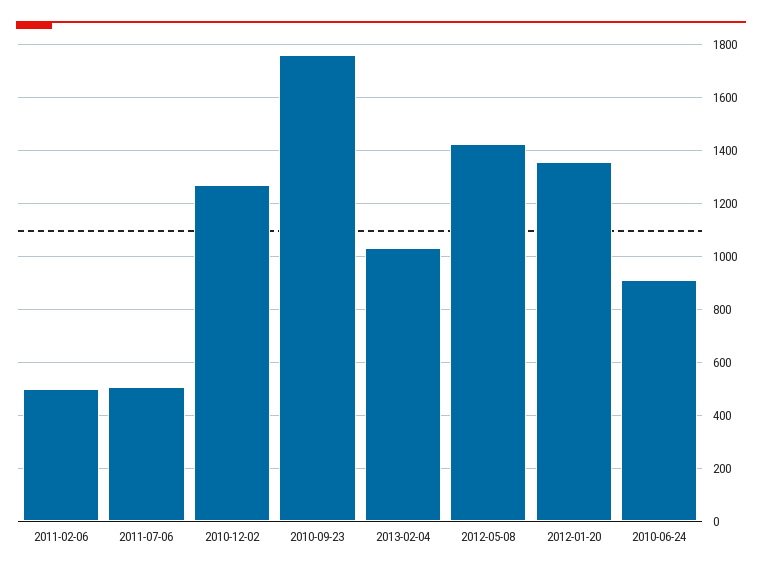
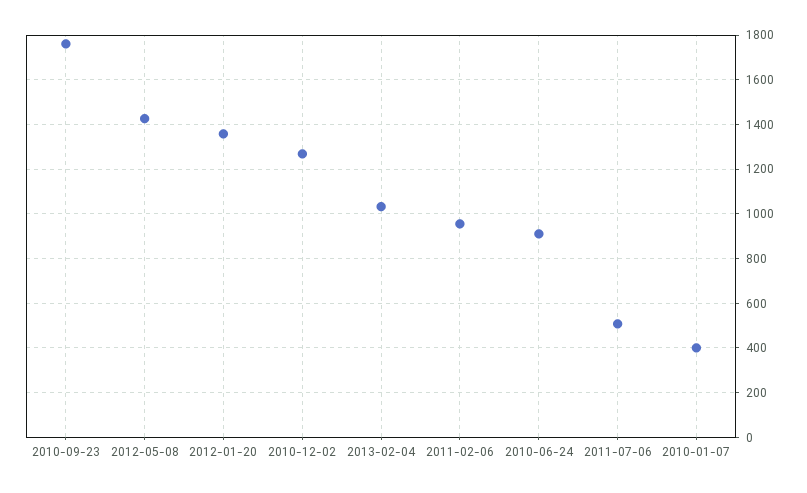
2011-02-06: 500 -> 950
2010-01-07: none -> 400

